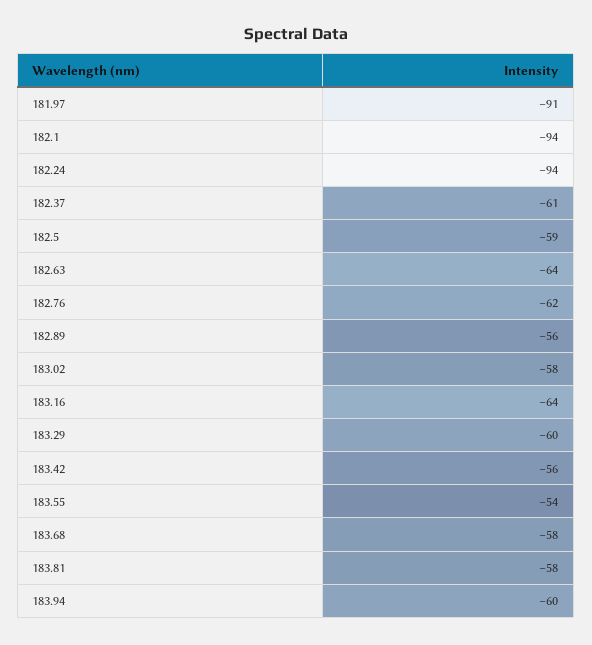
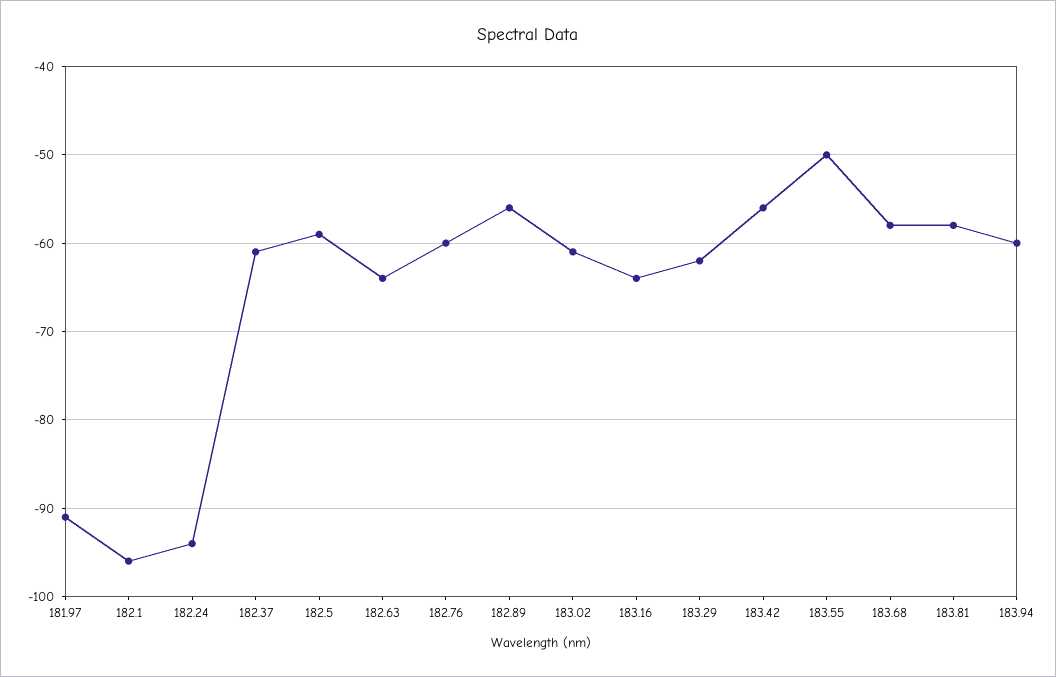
182.1: -94 -> -96
182.76: -62 -> -60
183.02: -58 -> -61
183.29: -60 -> -62
183.55: -54 -> -50

